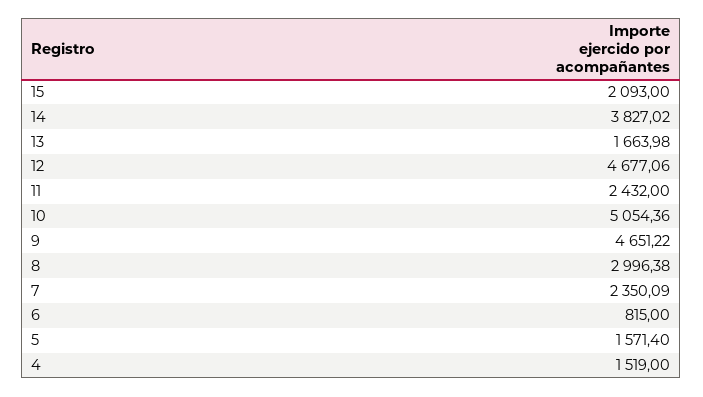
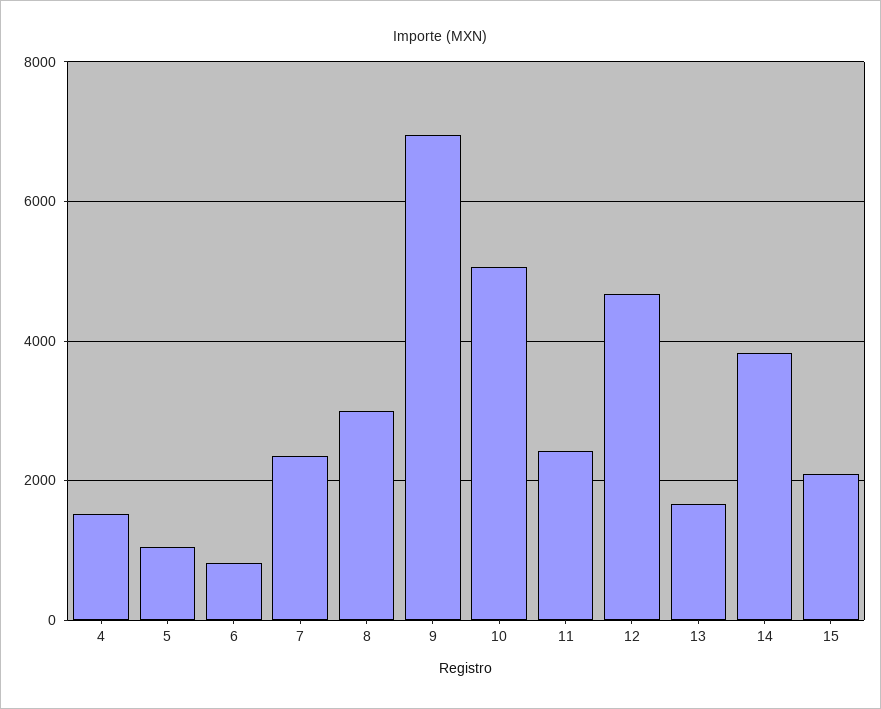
9: 4651.22 -> 7000
5: 1571.4 -> 1000

